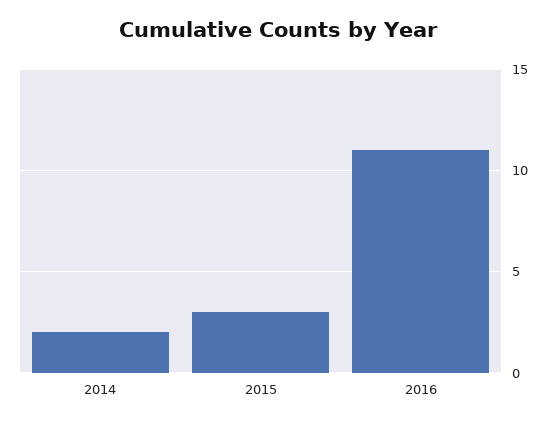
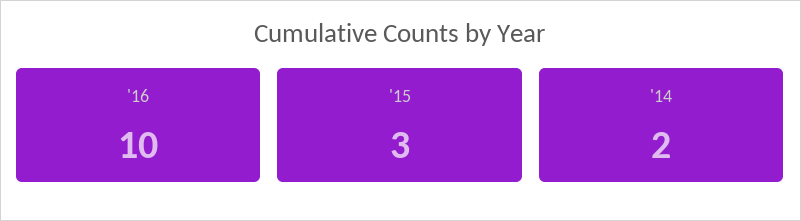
2016: 11 -> 10

